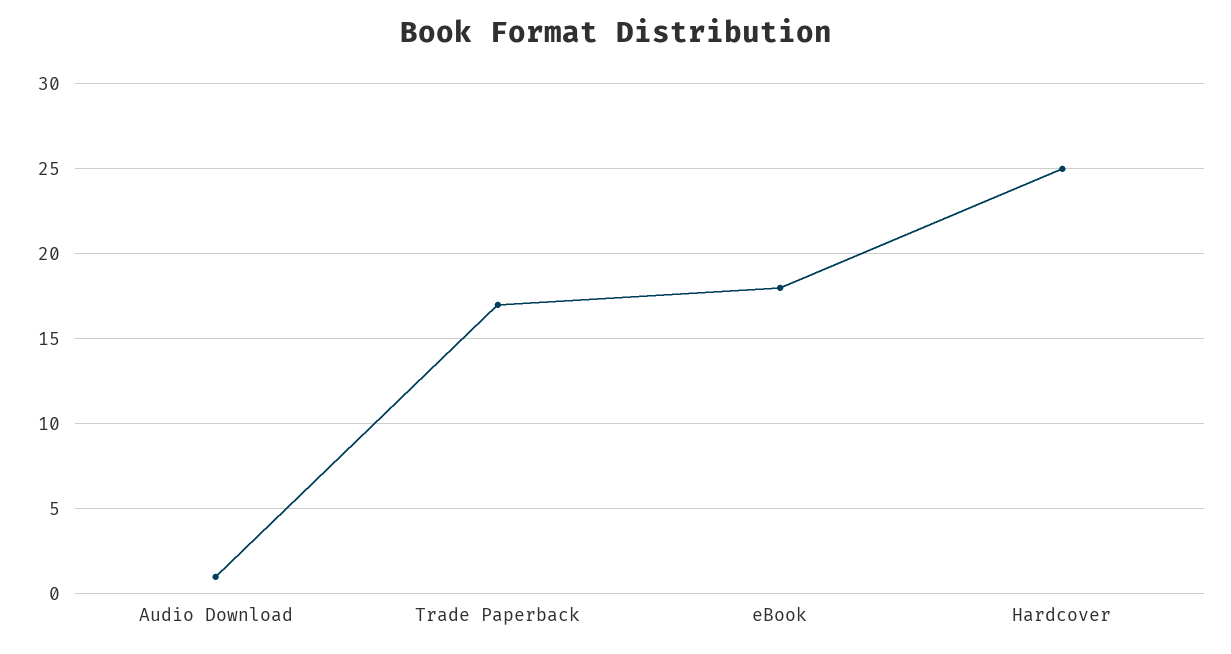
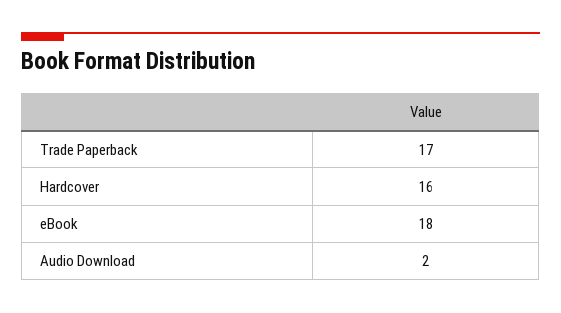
Audio Download: 1 -> 2
Hardcover: 25 -> 16

